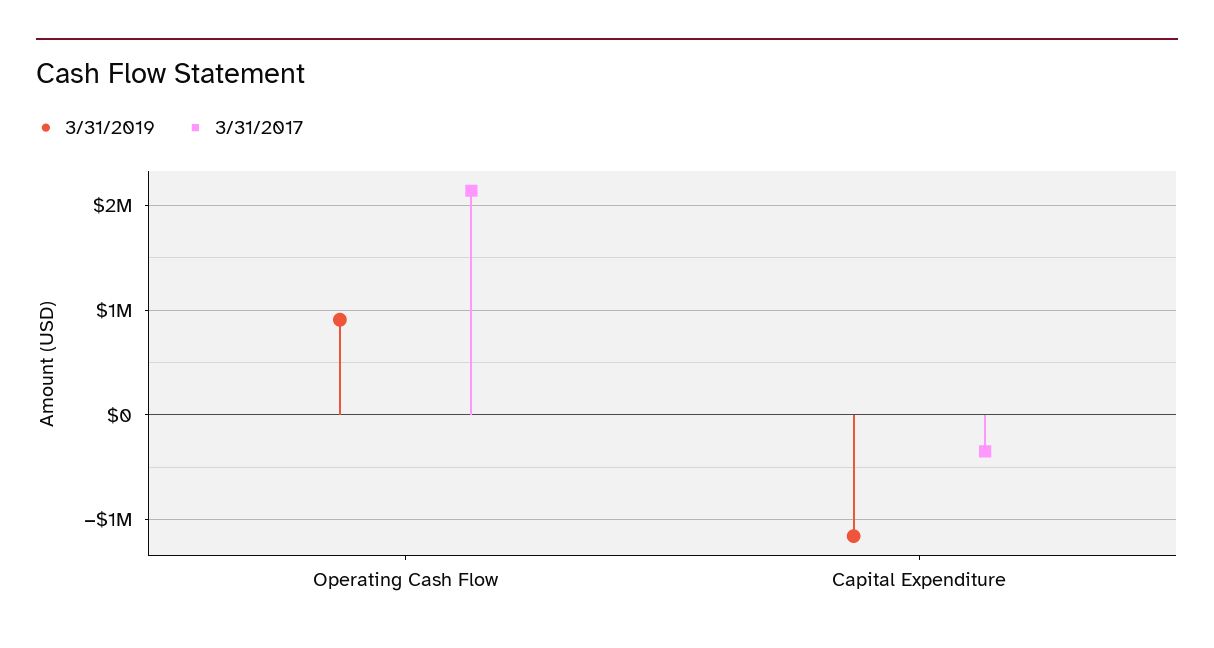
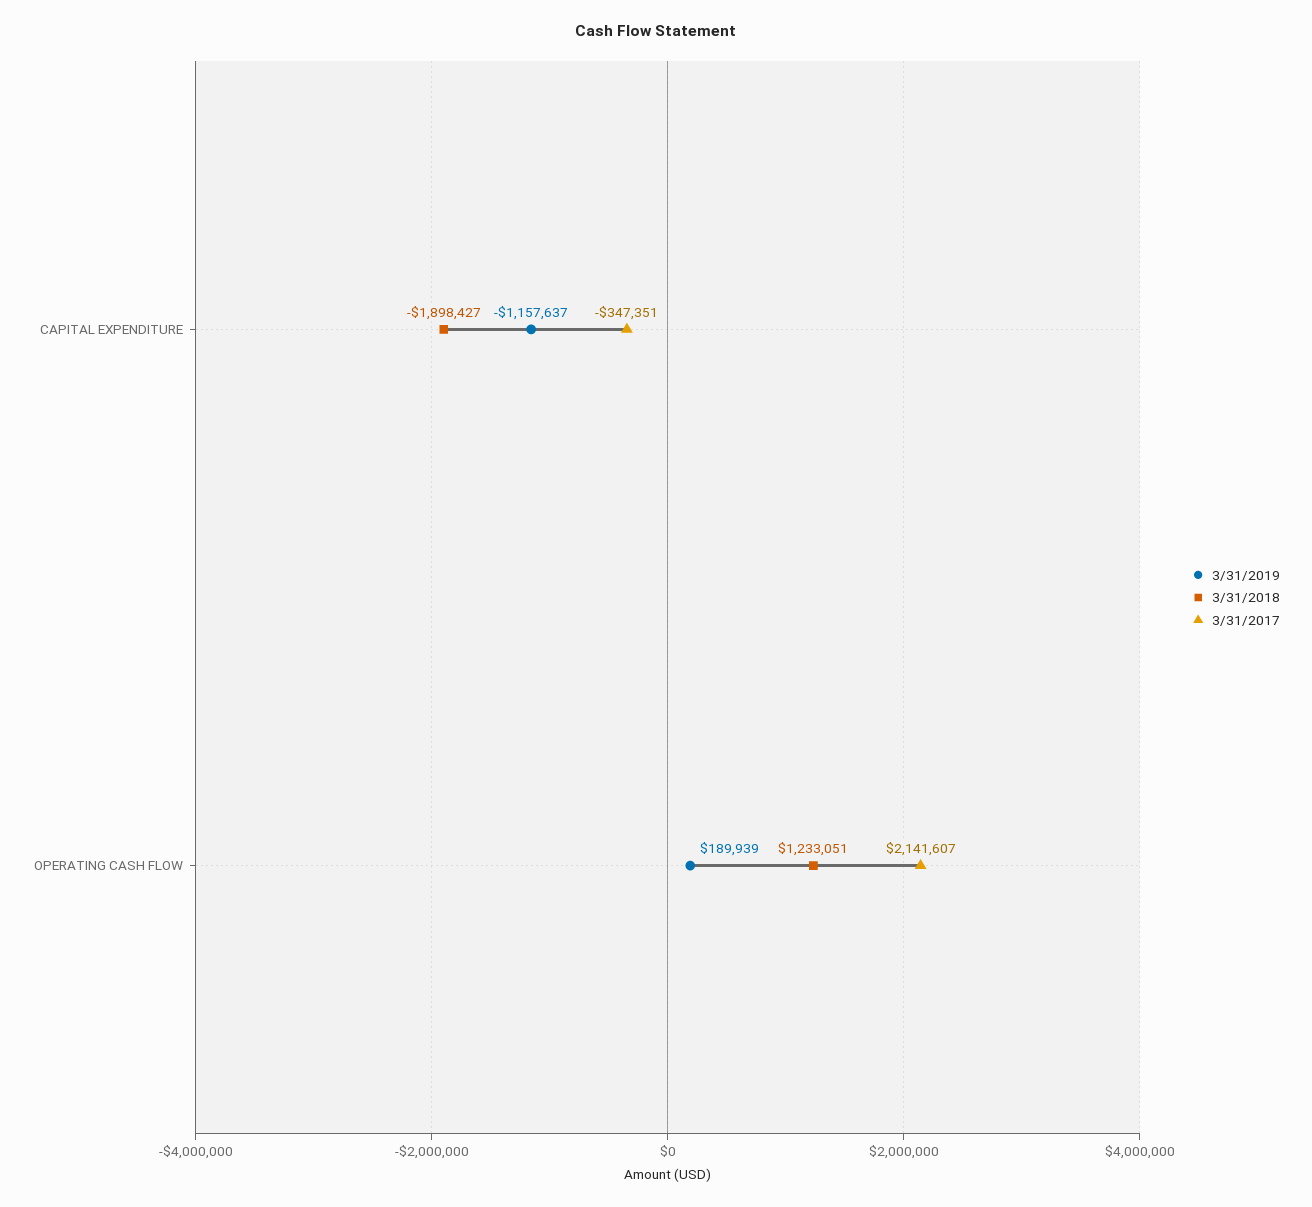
3/31/2019, Operating Cash Flow: 900000 -> 189939
3/31/2018, Capital Expenditure: none -> -1898427
3/31/2018, Operating Cash Flow: none -> 1233051

